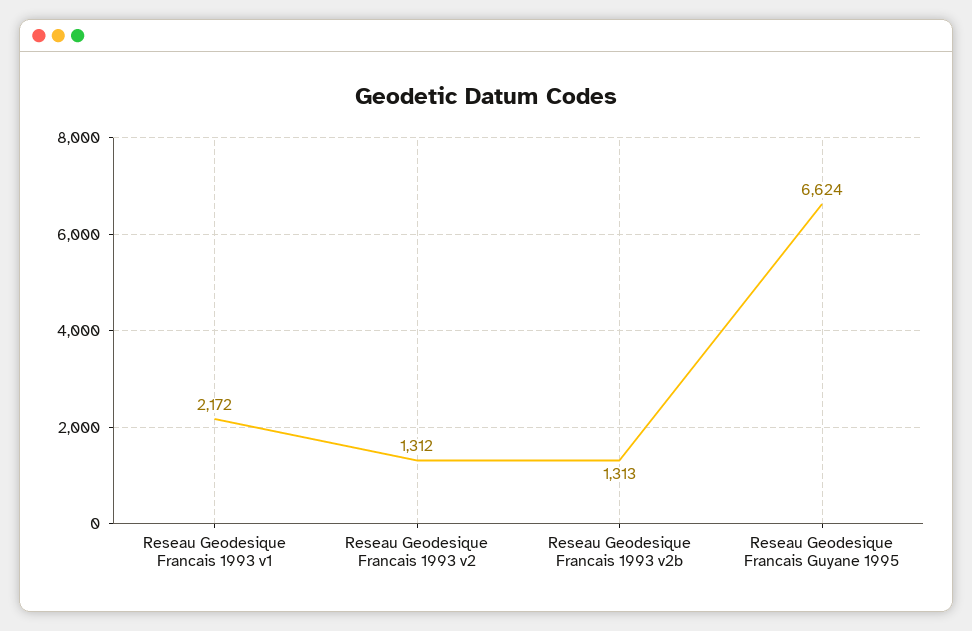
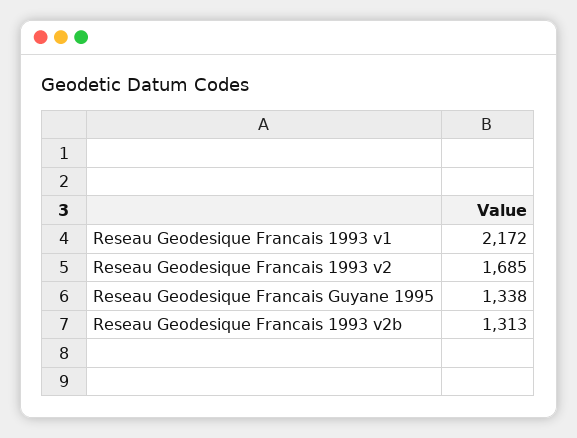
Reseau Geodesique Francais 1993 v2: 1312 -> 1685
Reseau Geodesique Francais Guyane 1995: 6624 -> 1338

